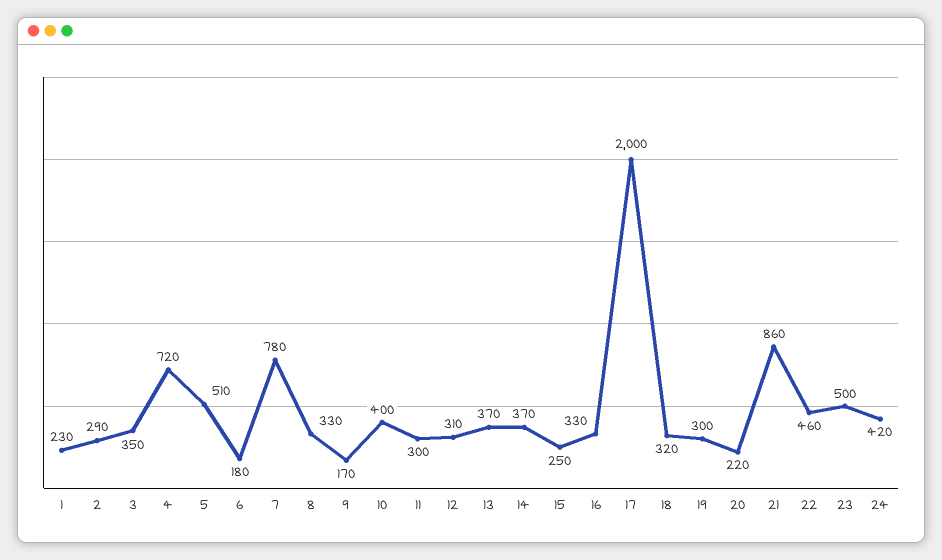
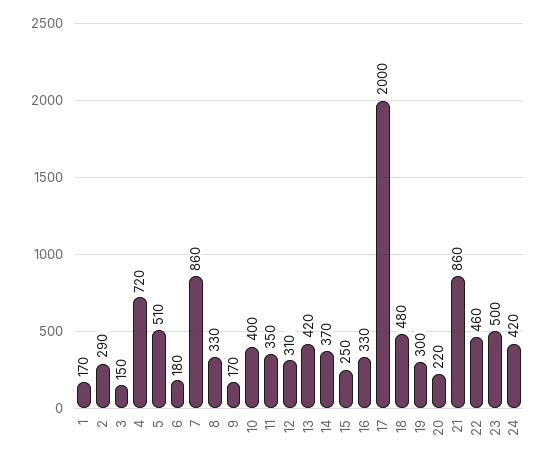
1: 230 -> 170
3: 350 -> 150
7: 780 -> 860
11: 300 -> 350
13: 370 -> 420
18: 320 -> 480

